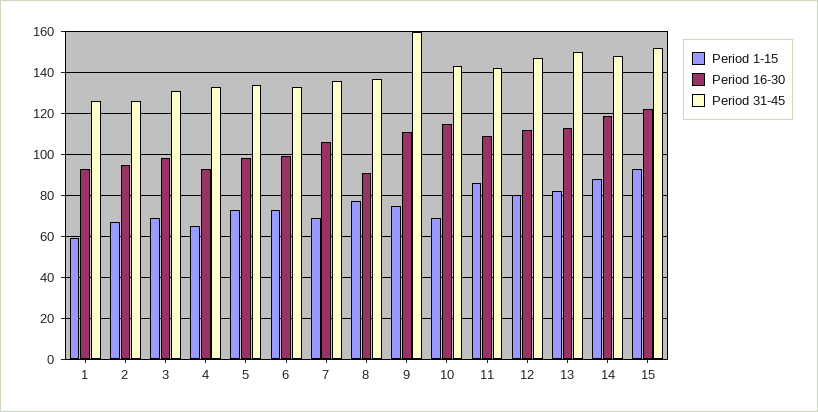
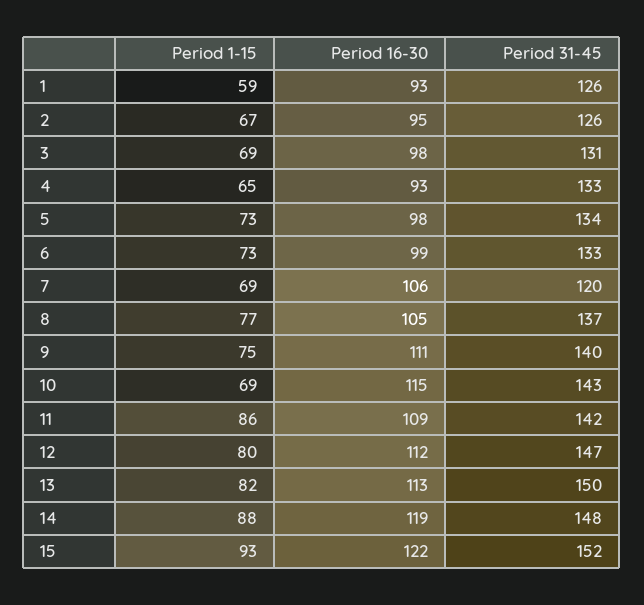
Period 31-45, 7: 135 -> 120
Period 16-30, 8: 90 -> 105
Period 31-45, 9: 160 -> 140

